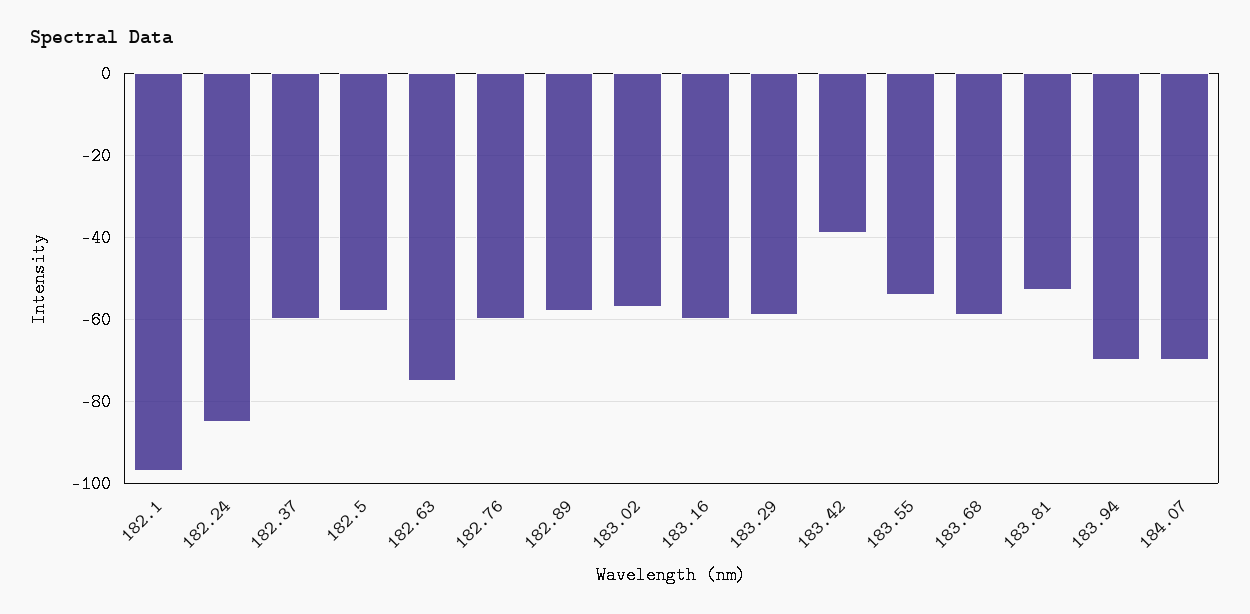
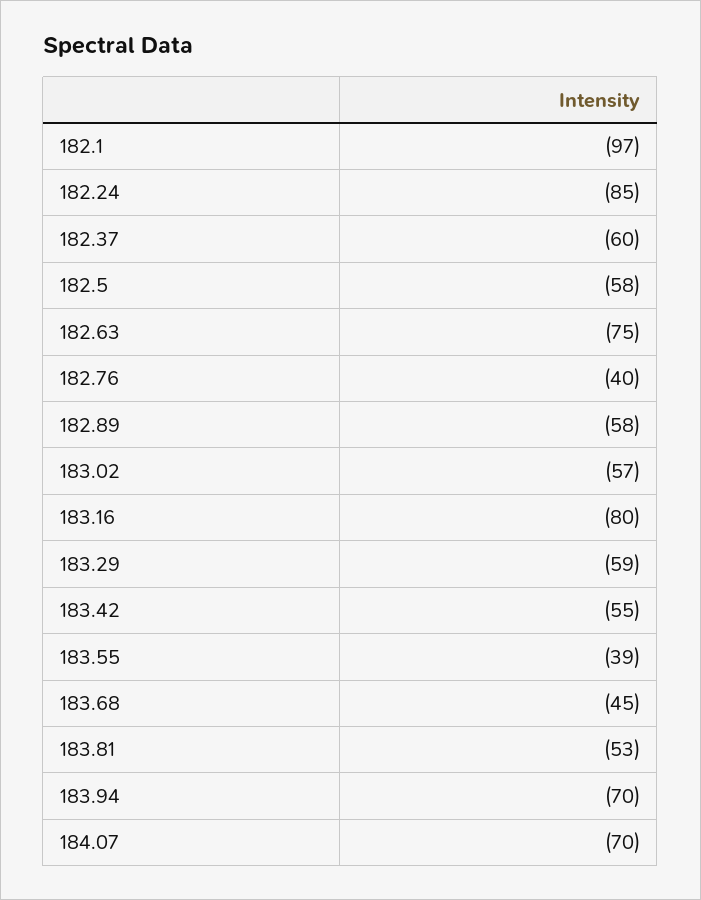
182.76: -60 -> -40
183.16: -60 -> -80
183.42: -40 -> -55
183.55: -55 -> -39
183.68: -60 -> -45

